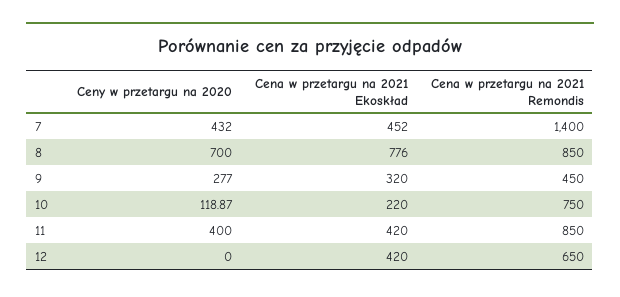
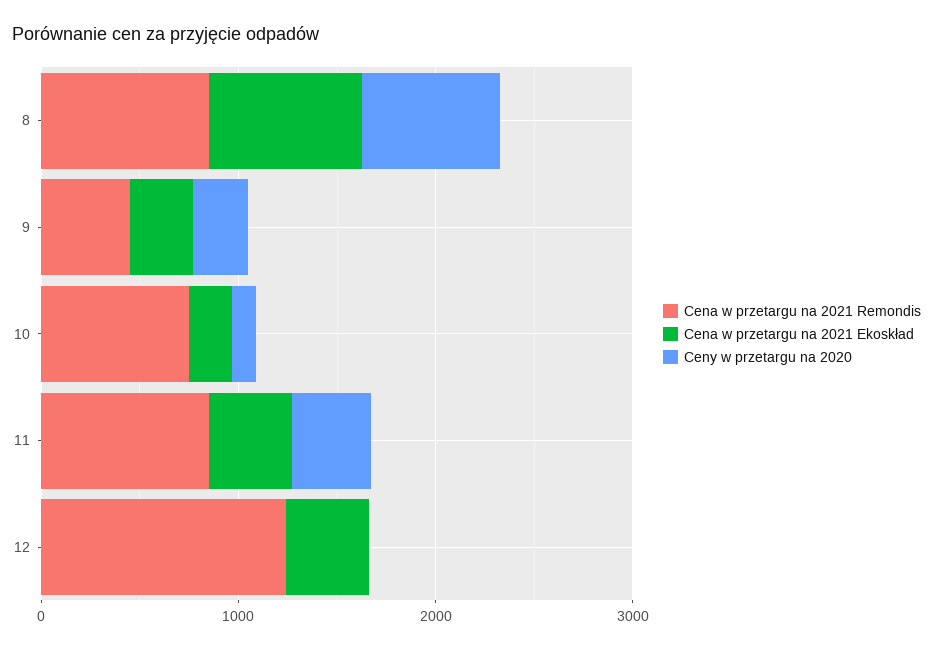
Ceny w przetargu na 2020, 7: 432 -> none
Cena w przetargu na 2021 Ekoskład, 7: 452 -> none
Cena w przetargu na 2021 Remondis, 7: 1400 -> none
Cena w przetargu na 2021 Remondis, 12: 650 -> 1200

